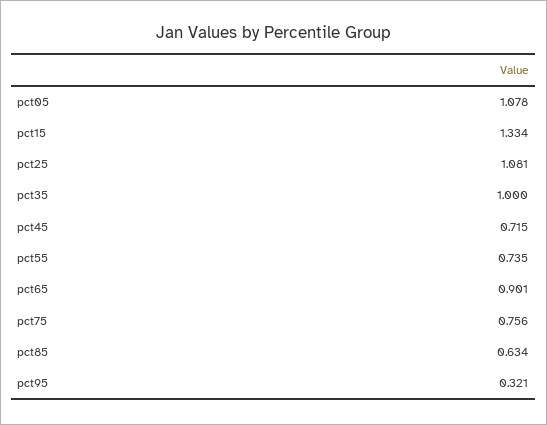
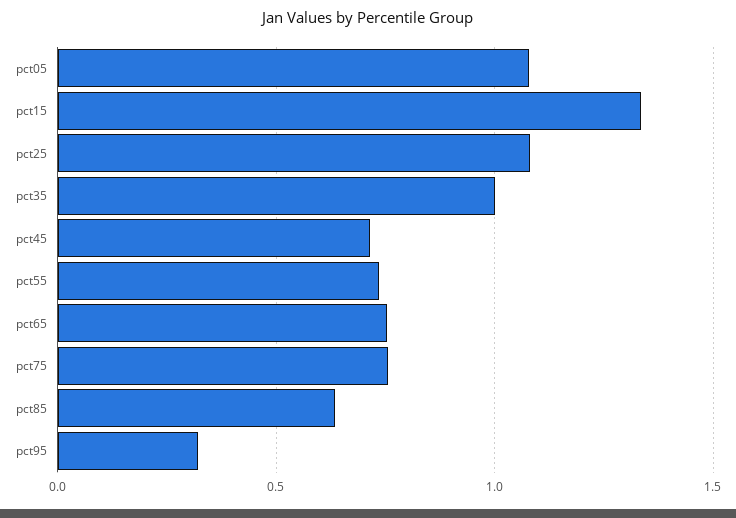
pct65: 0.901 -> 0.75

